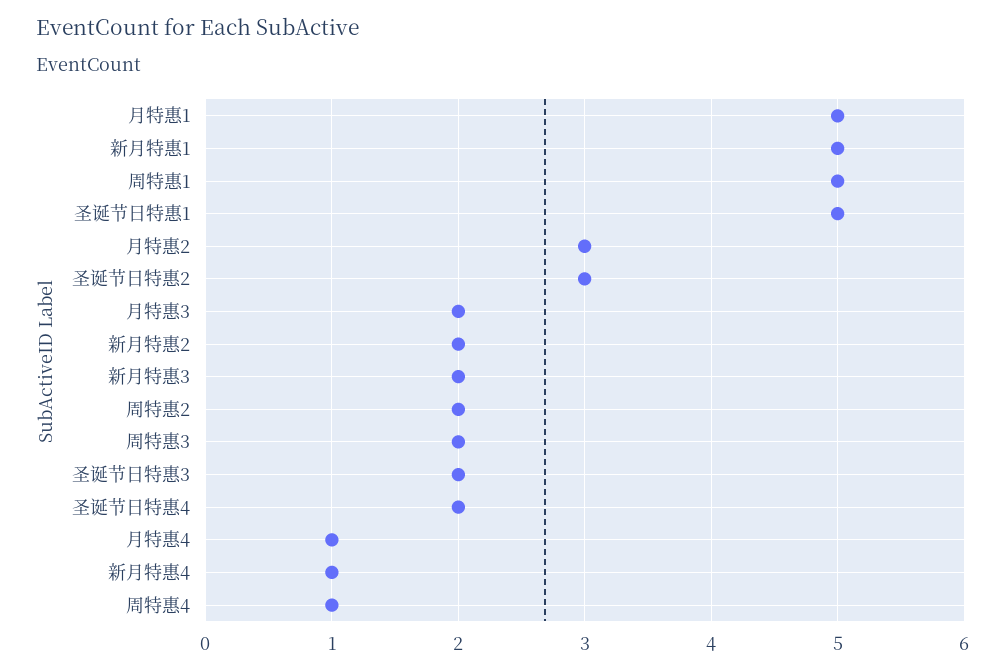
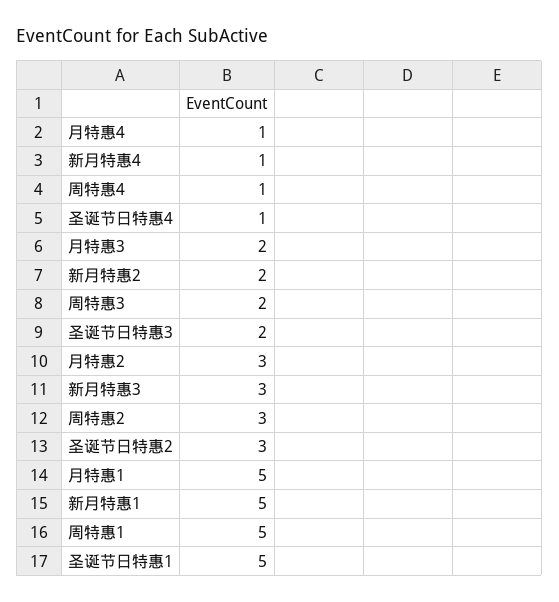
新月特惠3: 2 -> 3
周特惠2: 2 -> 3
圣诞节日特惠4: 2 -> 1

